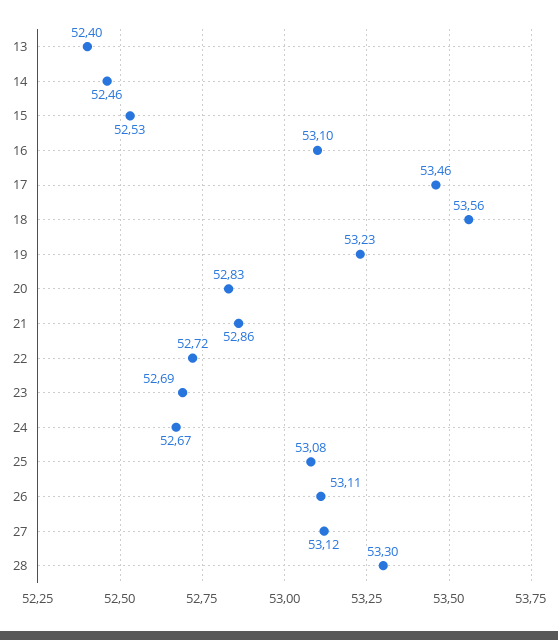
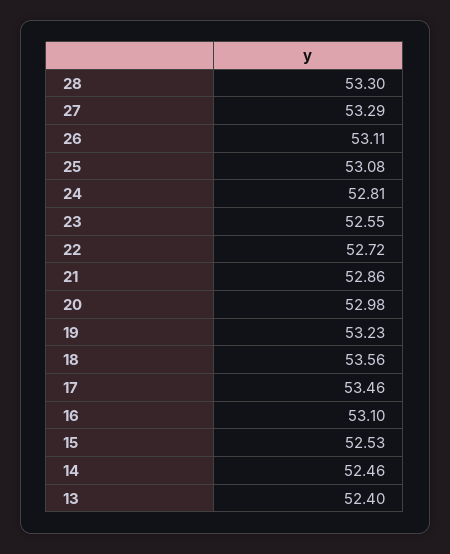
20: 52.83 -> 52.98
23: 52.69 -> 52.55
24: 52.67 -> 52.81
27: 53.12 -> 53.29

